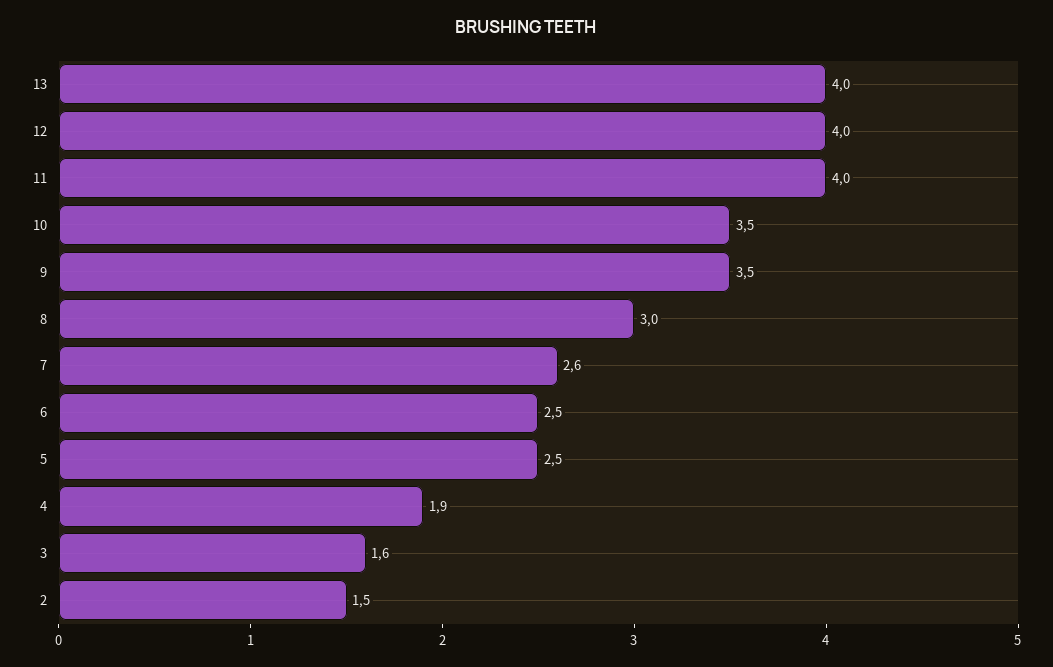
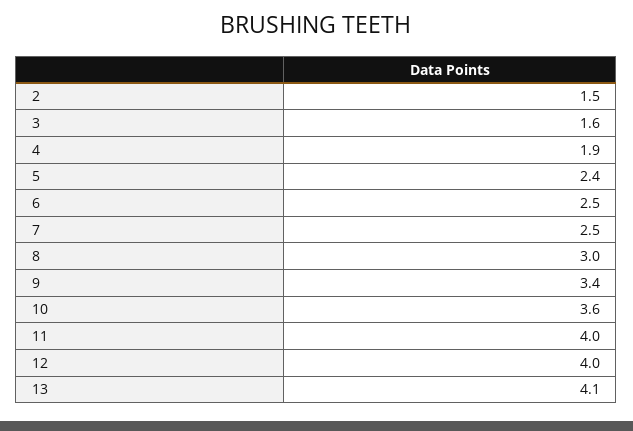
13: 4 -> 4.1
10: 3.5 -> 3.6
9: 3.5 -> 3.4
7: 2.6 -> 2.5
5: 2.5 -> 2.4

